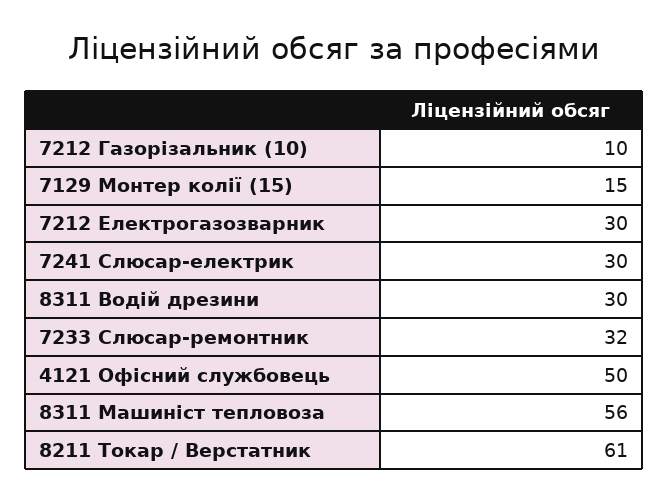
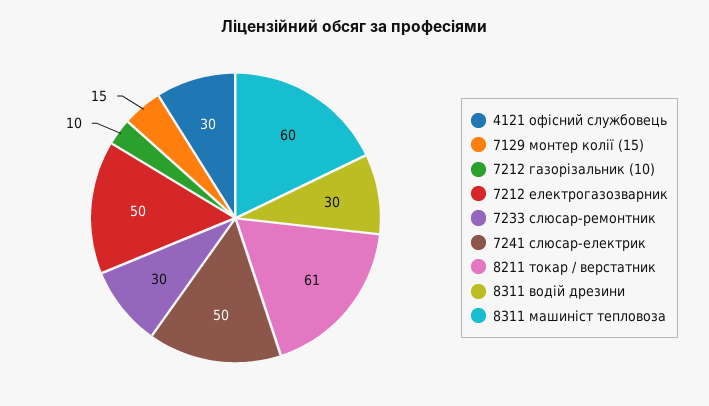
7212 Електрогазозварник: 30 -> 50
7241 Слюсар-електрик: 30 -> 50
7233 Слюсар-ремонтник: 32 -> 30
4121 Офісний службовець: 50 -> 30
8311 Машиніст тепловоза: 56 -> 60

